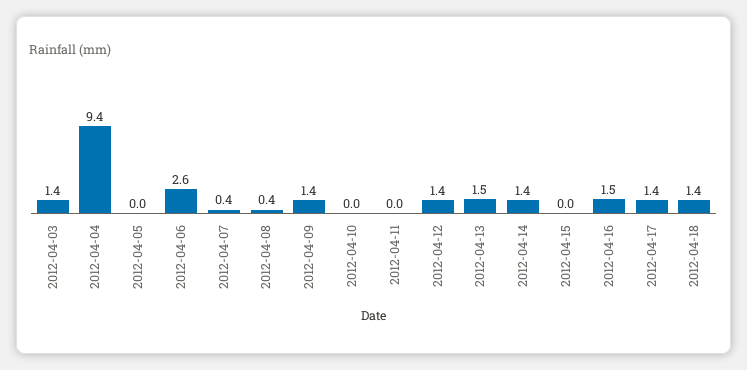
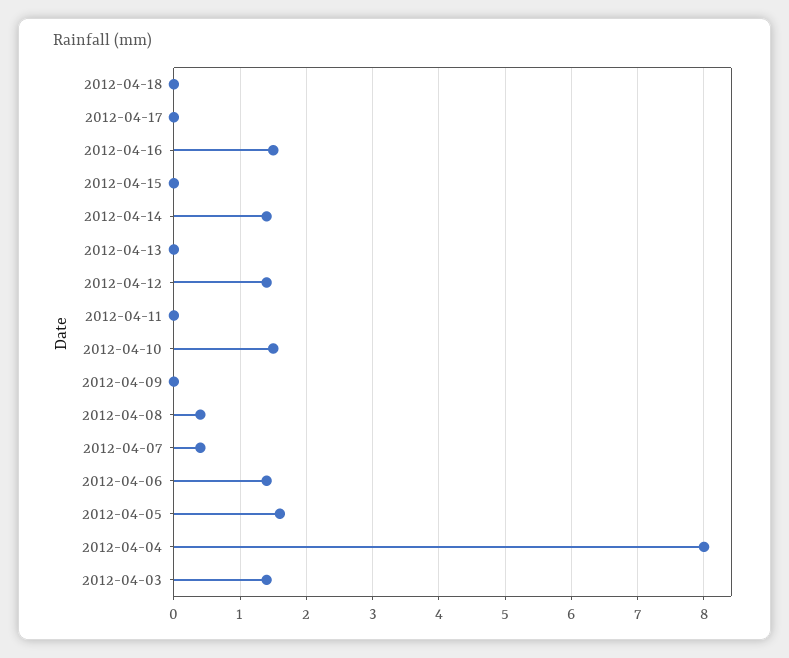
2012-04-04: 9.4 -> 8
2012-04-05: 0 -> 1.6
2012-04-06: 2.6 -> 1.4
2012-04-09: 1.4 -> 0
2012-04-10: 0 -> 1.5
2012-04-13: 1.5 -> 0
2012-04-17: 1.4 -> 0
2012-04-18: 1.4 -> 0

